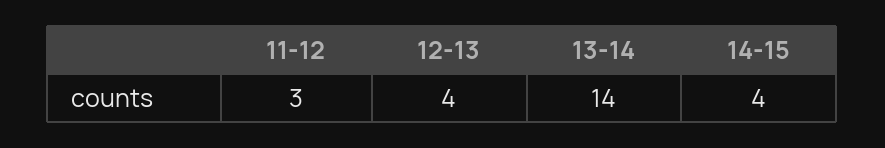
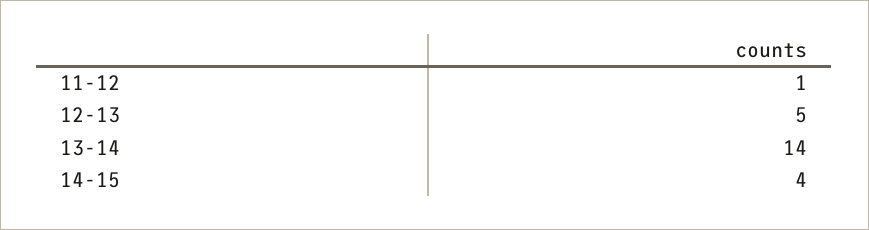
11-12: 3 -> 1
12-13: 4 -> 5

